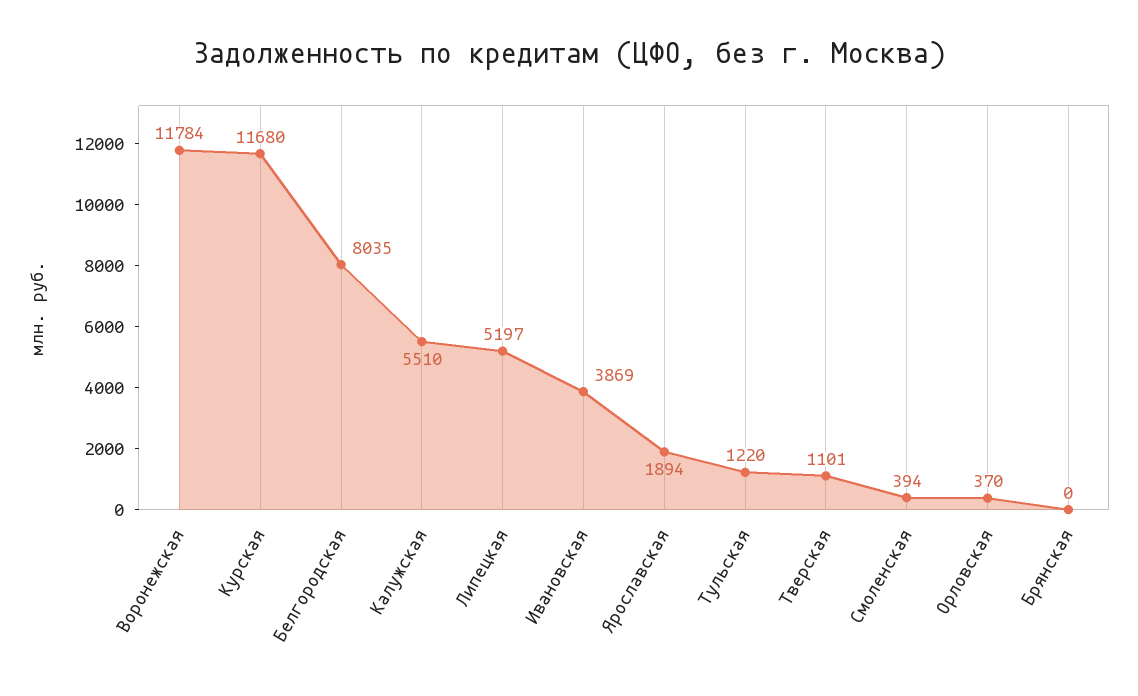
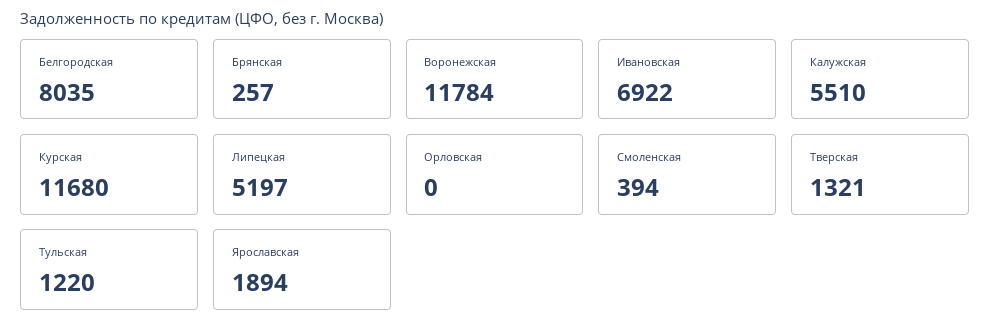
Ивановская: 3869 -> 6922
Тверская: 1101 -> 1321
Орловская: 370 -> 0
Брянская: 0 -> 257

